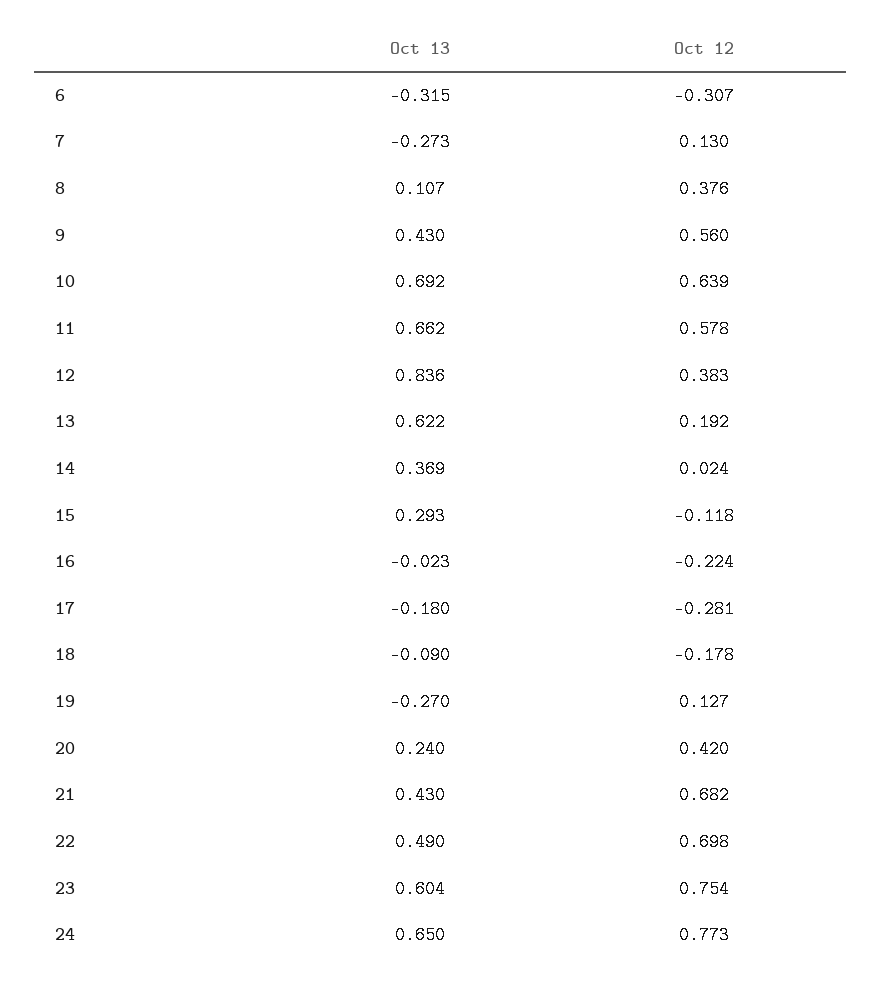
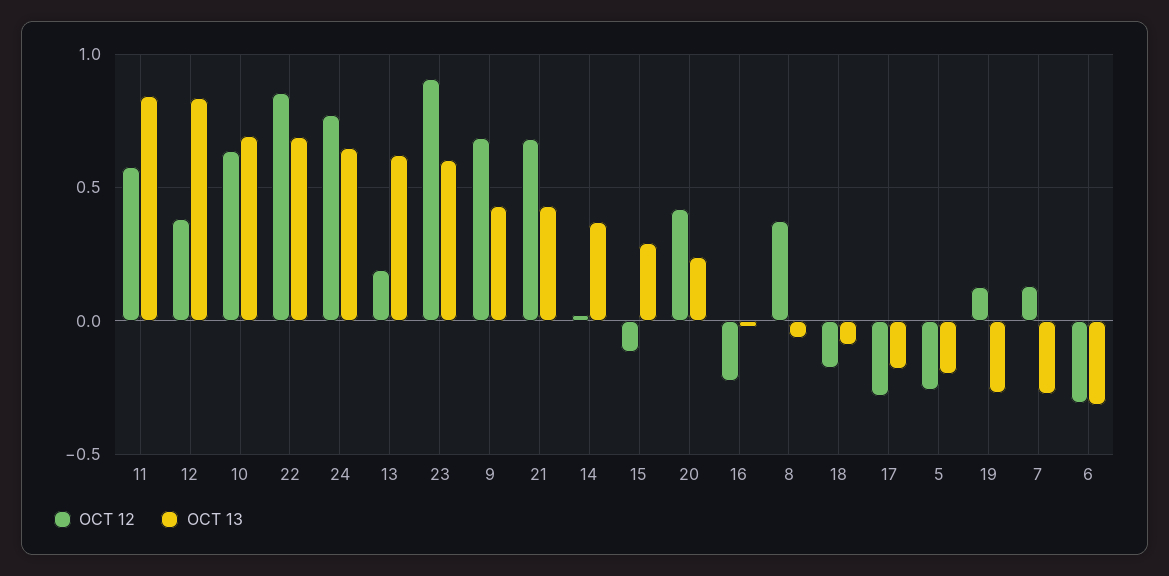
Oct 13, 8: 0.107 -> -0.05
Oct 12, 9: 0.56 -> 0.7
Oct 13, 11: 0.662 -> 0.85
Oct 13, 22: 0.49 -> 0.7
Oct 12, 22: 0.698 -> 0.85
Oct 12, 23: 0.754 -> 0.9
Oct 12, 5: none -> -0.25
Oct 13, 5: none -> -0.2

